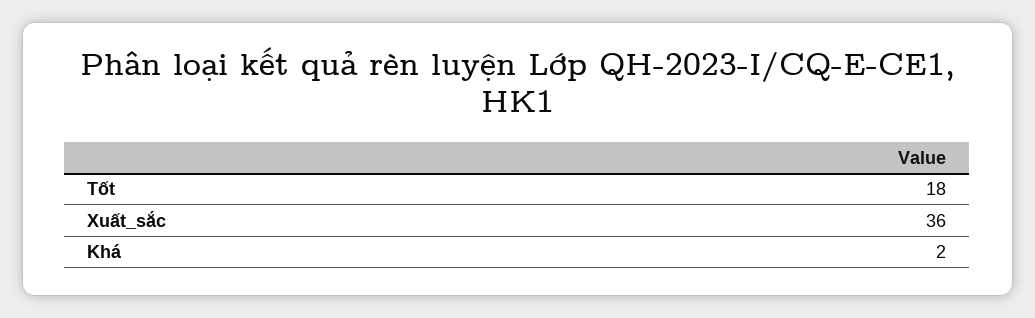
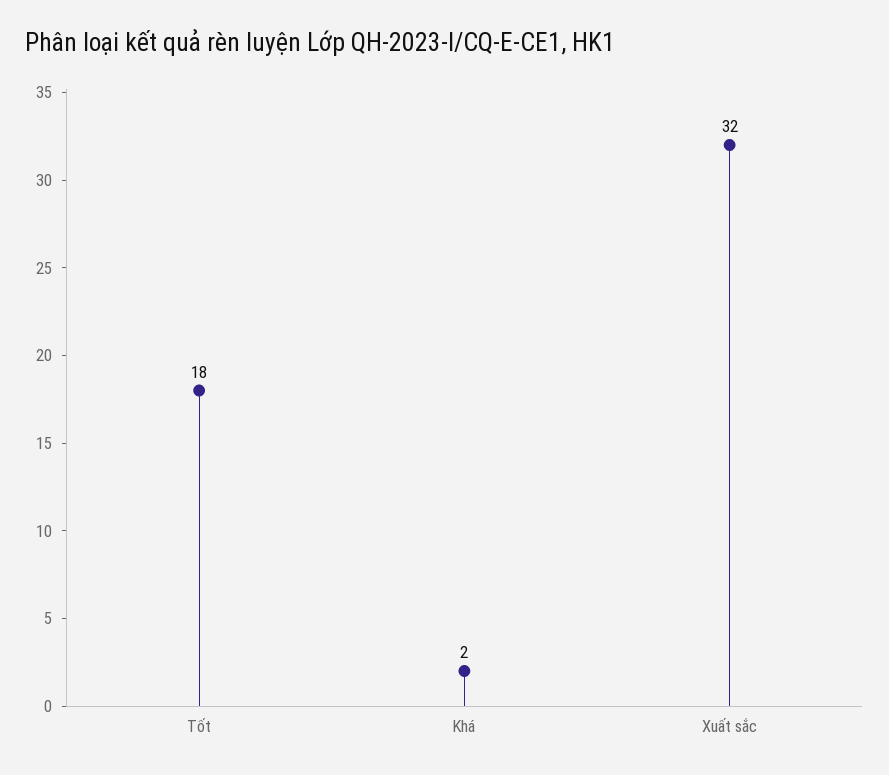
Xuất_sắc: 36 -> 32

